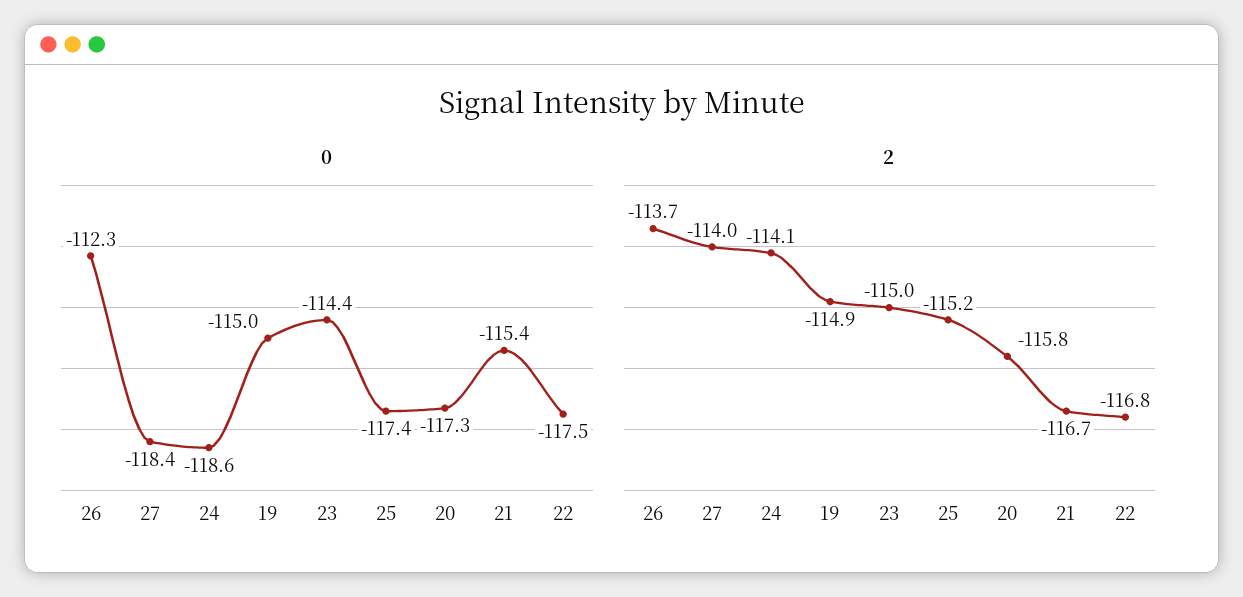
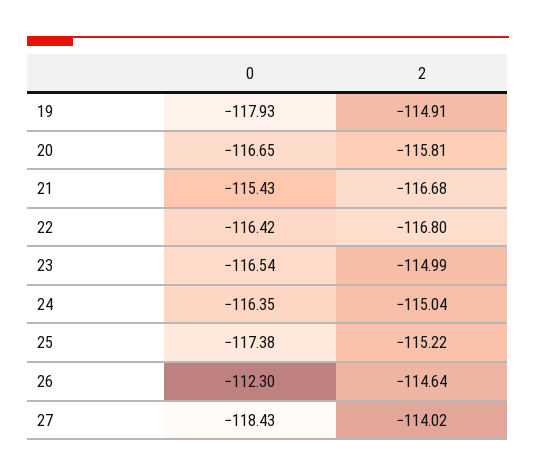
0, 24: -118.6 -> -116.35
0, 19: -115 -> -117.93
0, 23: -114.4 -> -116.54
0, 20: -117.3 -> -116.65
0, 22: -117.5 -> -116.42
2, 26: -113.7 -> -114.64
2, 24: -114.1 -> -115.04

